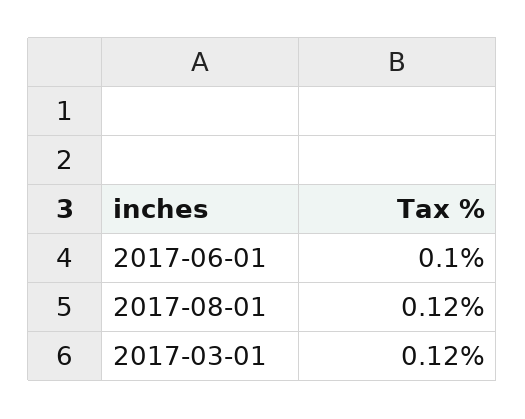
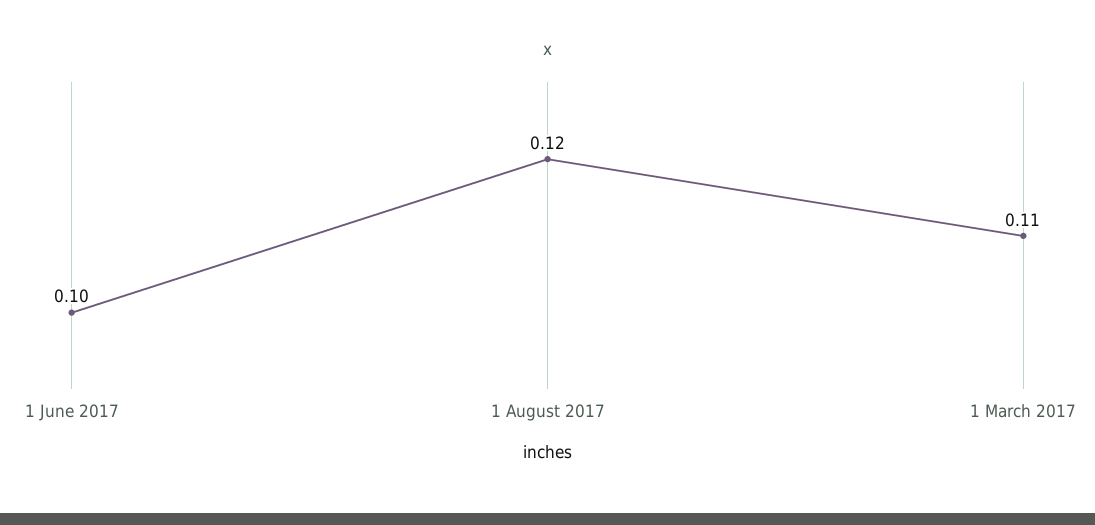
2017-03-01: 0.12 -> 0.11

